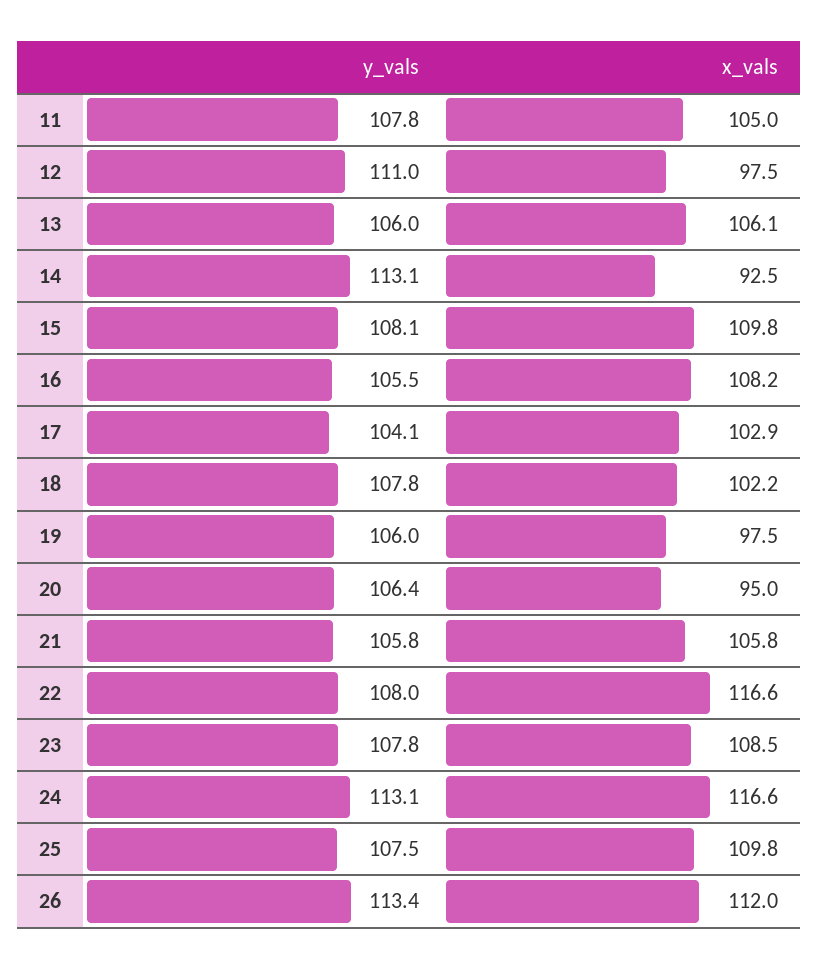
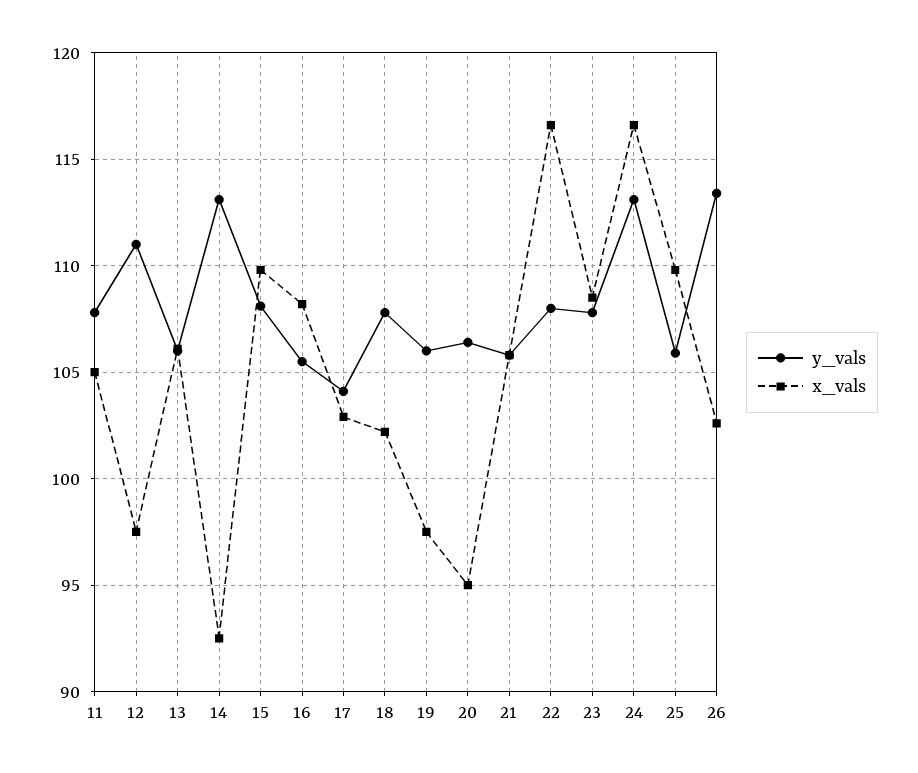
y_vals, 25: 107.5 -> 106
x_vals, 26: 112 -> 102.5

